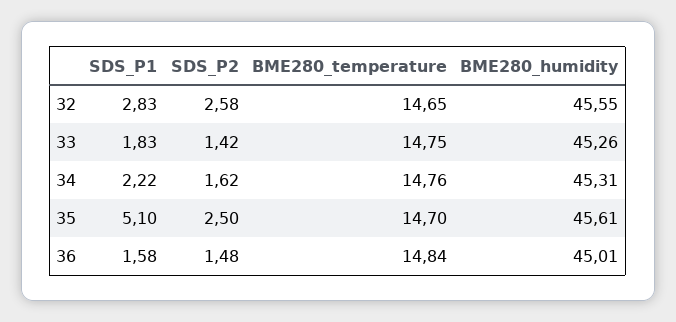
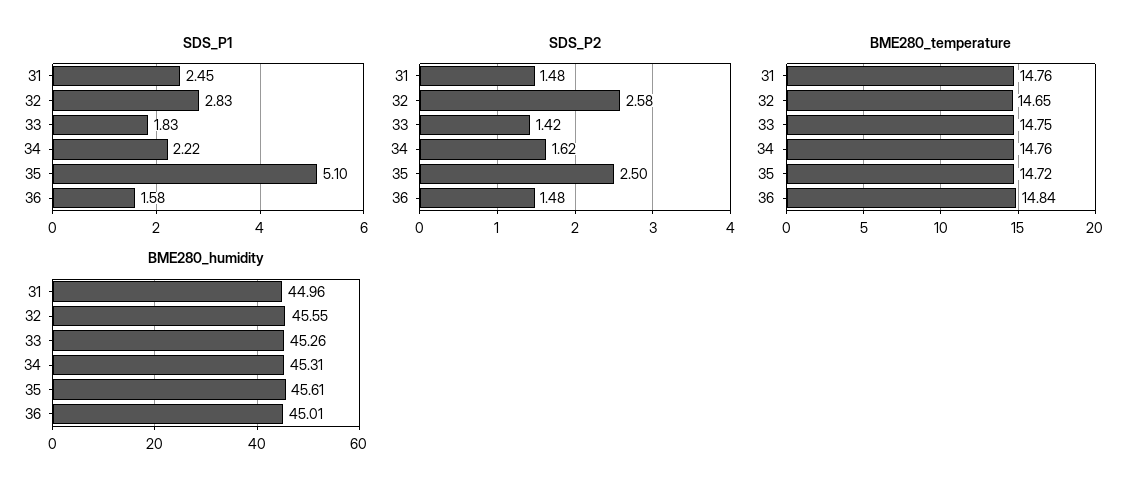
BME280_temperature, 35: 14.7 -> 14.72
SDS_P1, 31: none -> 2.45
SDS_P2, 31: none -> 1.48
BME280_temperature, 31: none -> 14.76
BME280_humidity, 31: none -> 44.96

